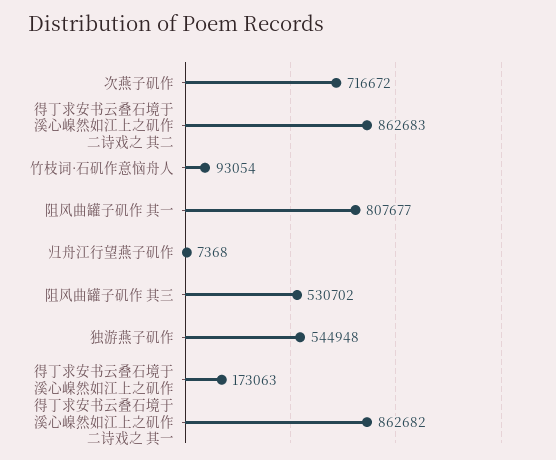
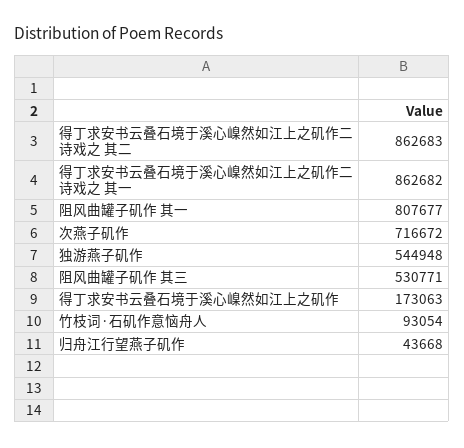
归舟江行望燕子矶作: 7368 -> 43668
阻风曲罐子矶作 其三: 530702 -> 530771

